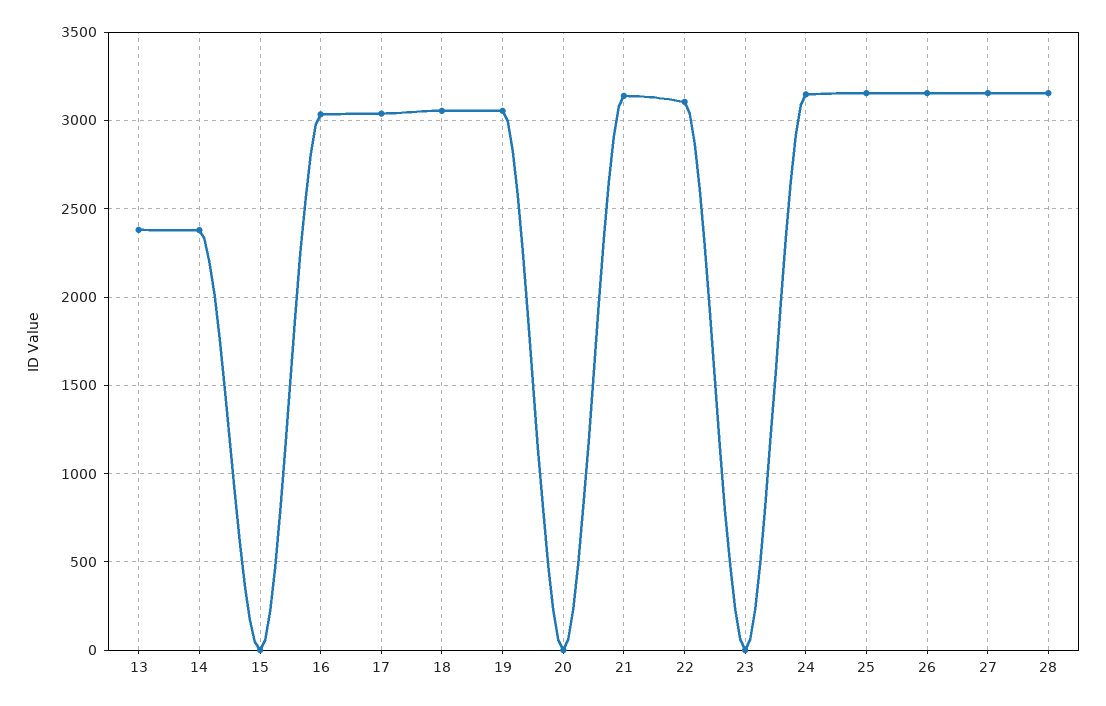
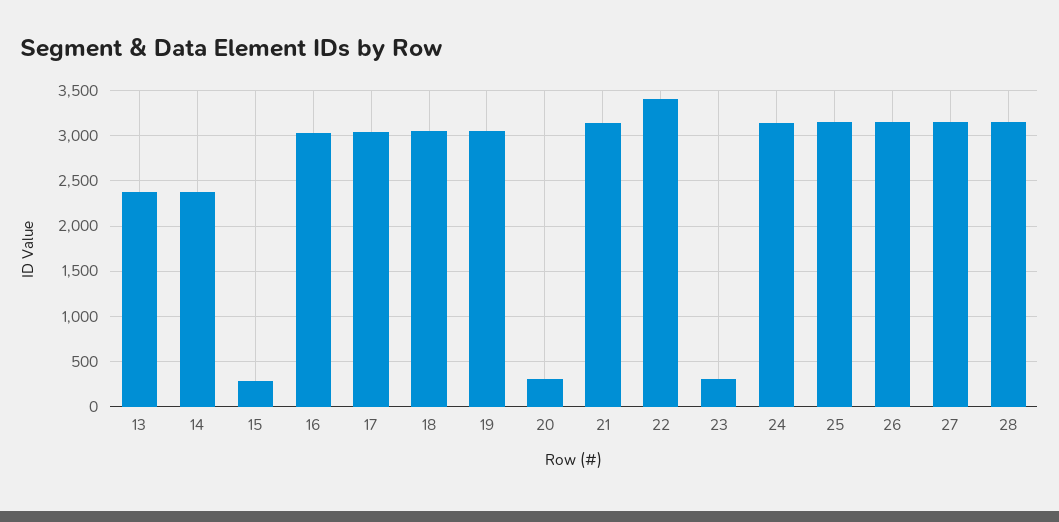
15: 0 -> 300
20: 0 -> 300
22: 3100 -> 3400
23: 0 -> 300

